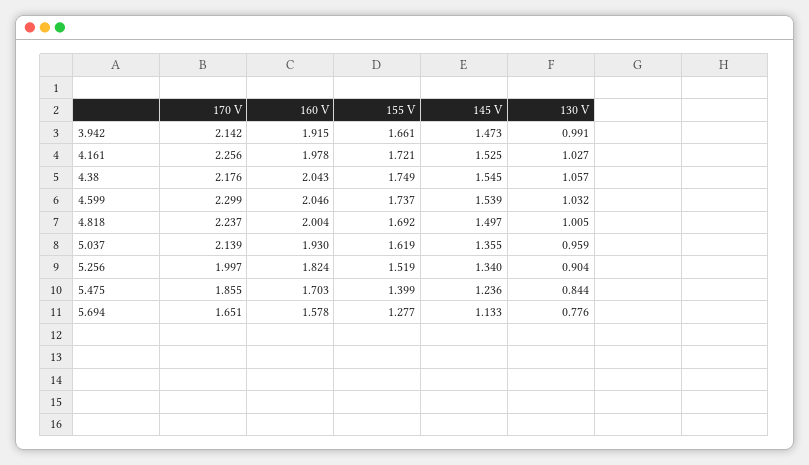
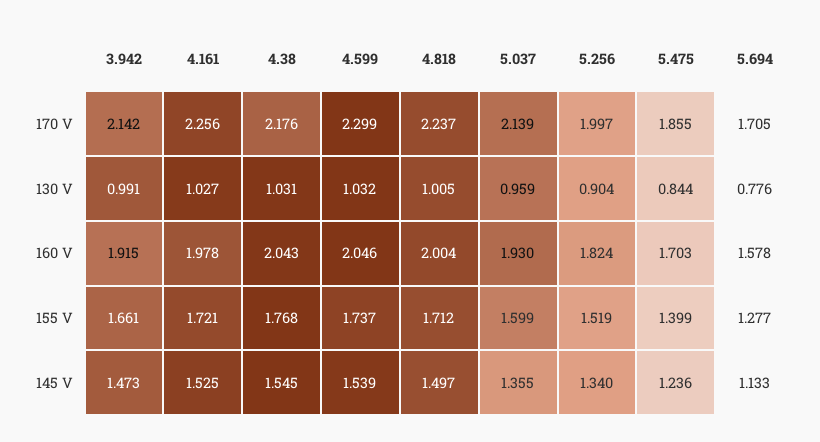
155 V, 4.38: 1.749 -> 1.768
130 V, 4.38: 1.057 -> 1.031
155 V, 4.818: 1.692 -> 1.712
155 V, 5.037: 1.619 -> 1.599
170 V, 5.694: 1.651 -> 1.705

